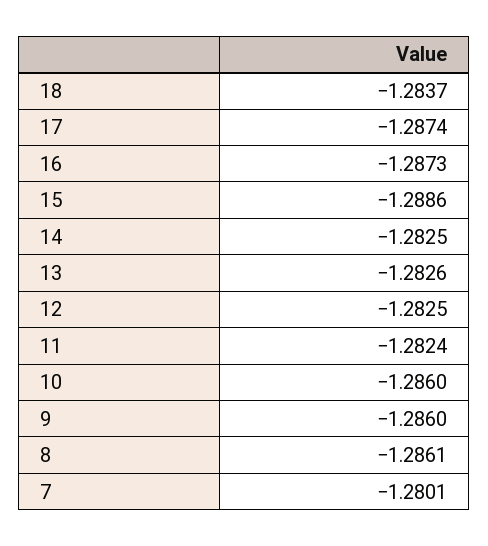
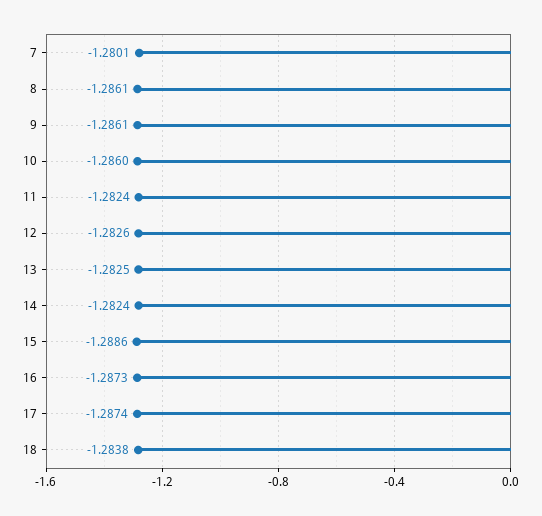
18: -1.2837 -> -1.2838
14: -1.2825 -> -1.2824
13: -1.2826 -> -1.2825
12: -1.2825 -> -1.2826
9: -1.286 -> -1.2861

